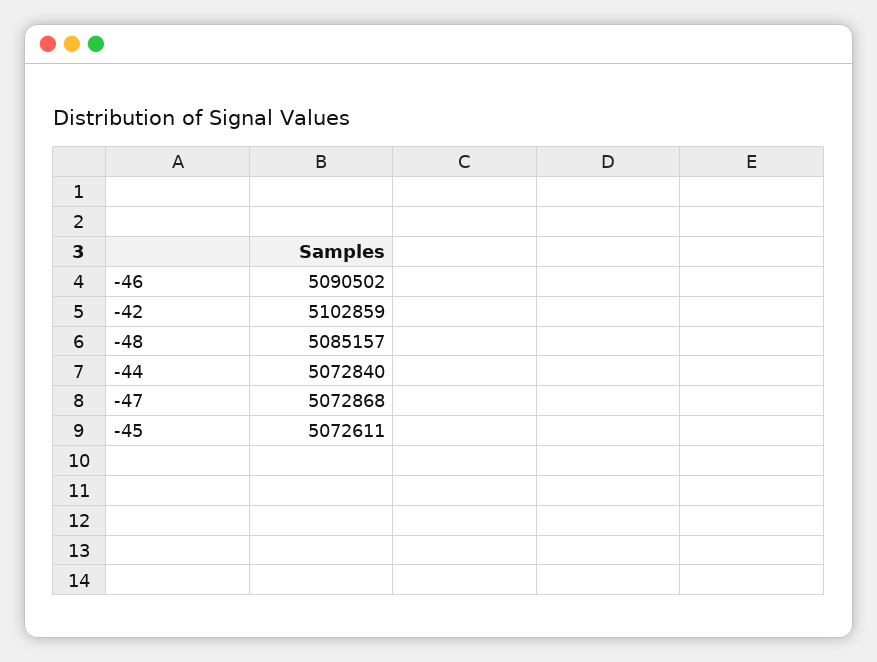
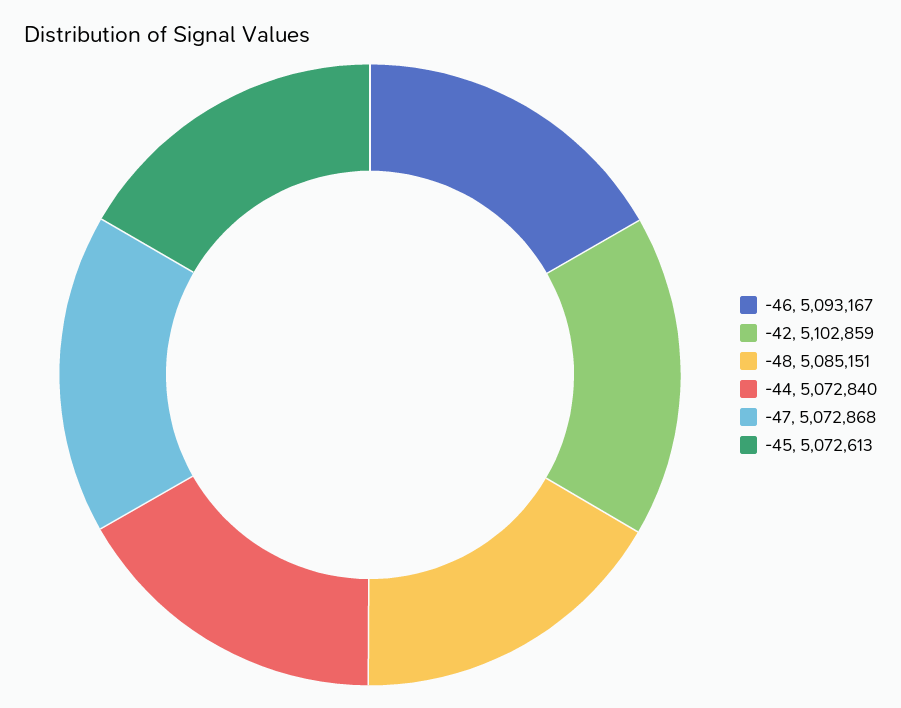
-46: 5090502 -> 5093167
-48: 5085157 -> 5085151
-45: 5072611 -> 5072613

